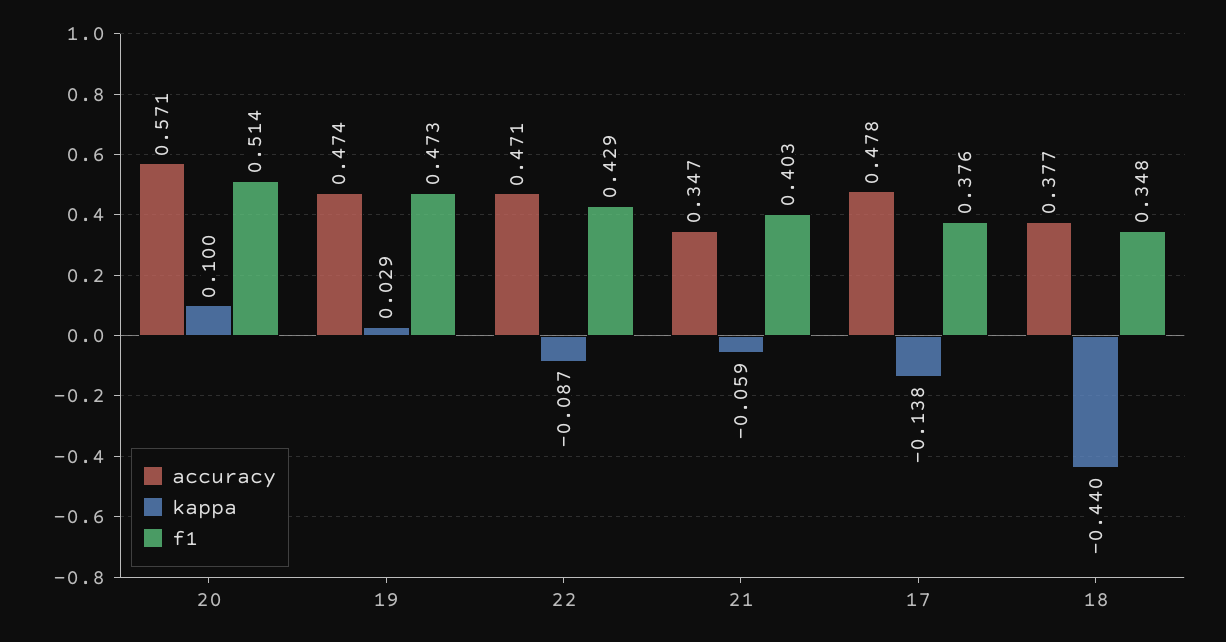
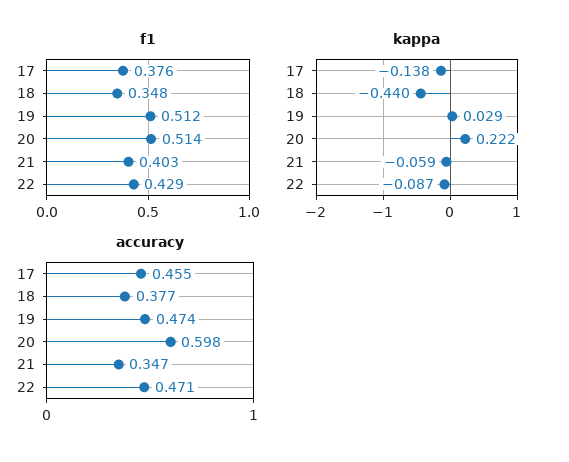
accuracy, 20: 0.571 -> 0.598
kappa, 20: 0.1 -> 0.222
f1, 19: 0.473 -> 0.512
accuracy, 17: 0.478 -> 0.455

